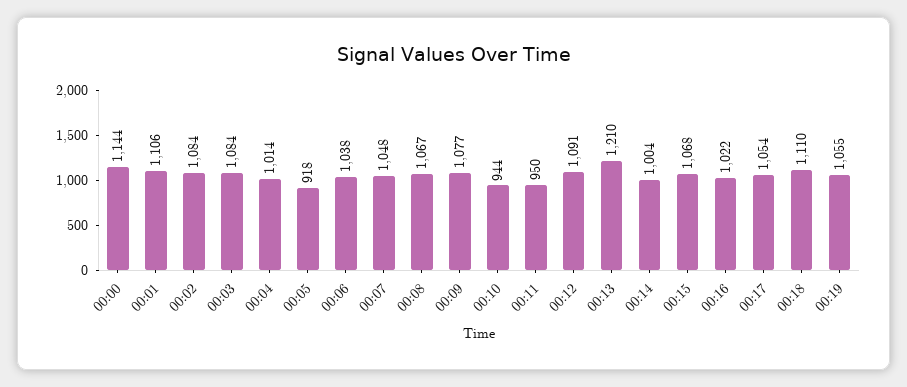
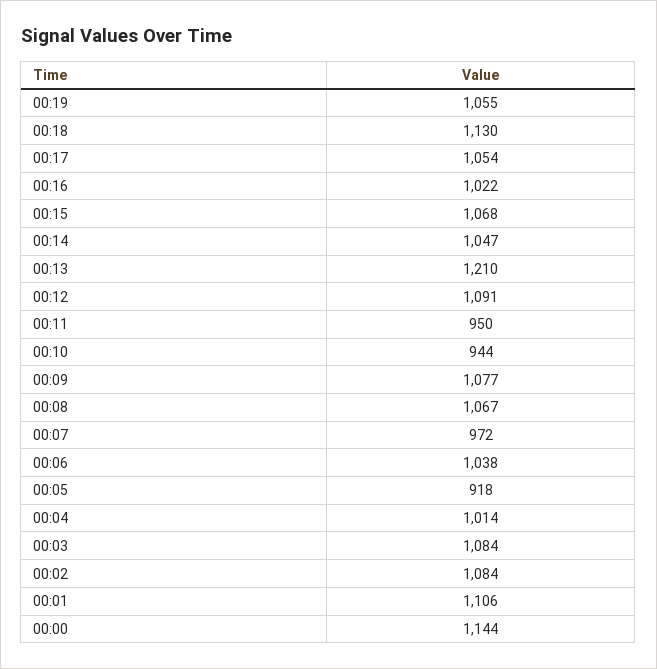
00:07: 1048 -> 972
00:14: 1004 -> 1047
00:18: 1110 -> 1130

